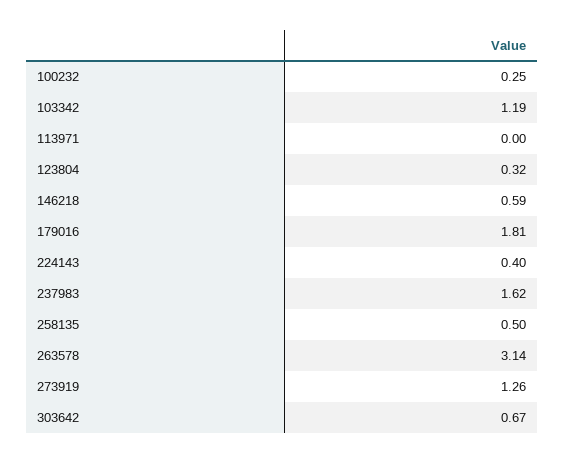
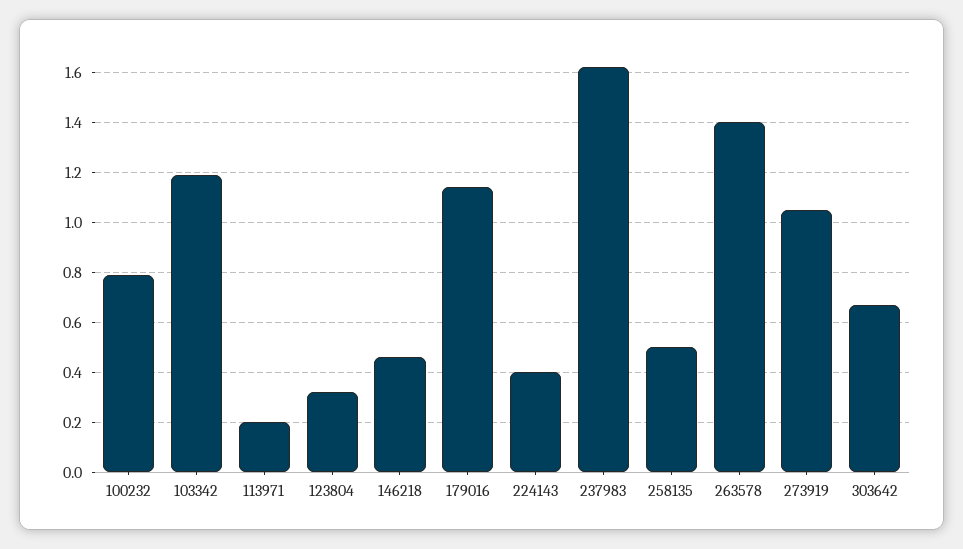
100232: 0.25 -> 0.8
113971: 0 -> 0.2
146218: 0.59 -> 0.45
179016: 1.81 -> 1.15
263578: 3.14 -> 1.4
273919: 1.26 -> 1.05

